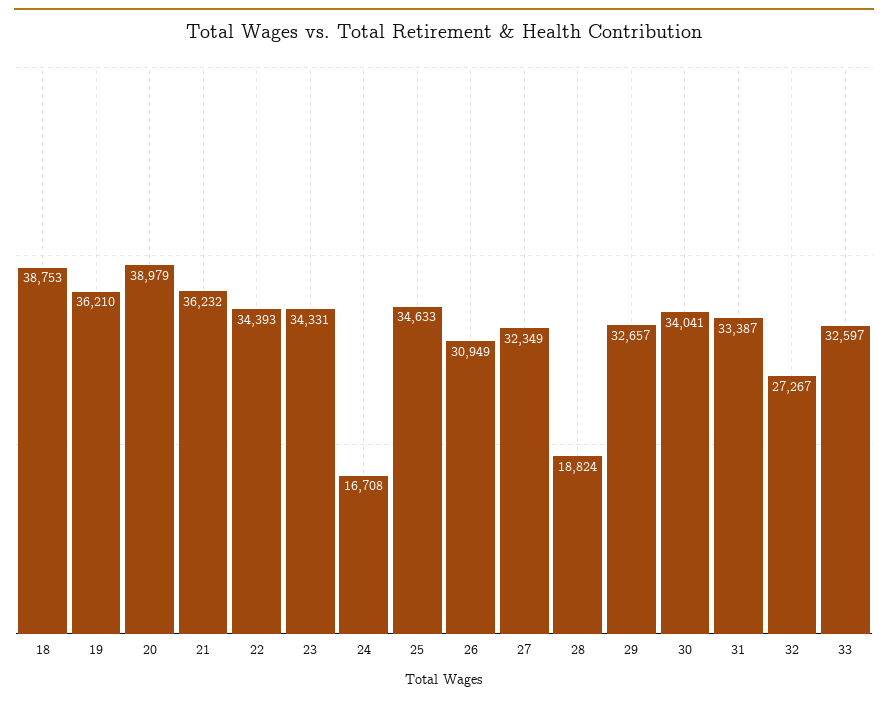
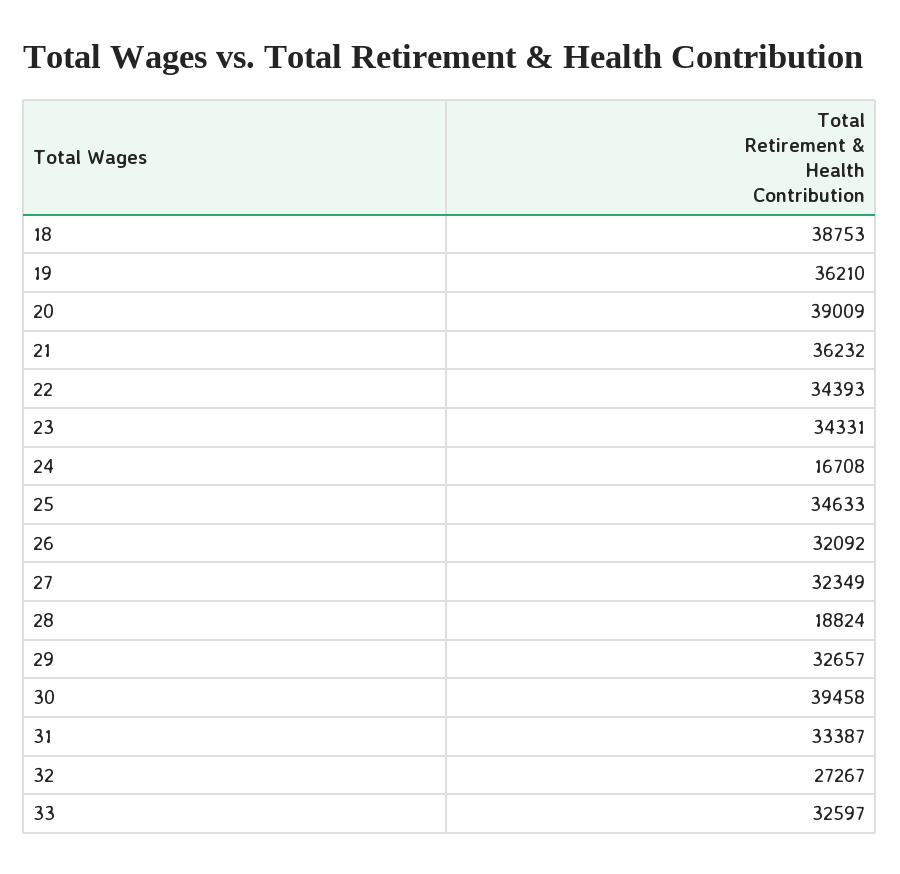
20: 38979 -> 39009
26: 30949 -> 32092
30: 34041 -> 39458

